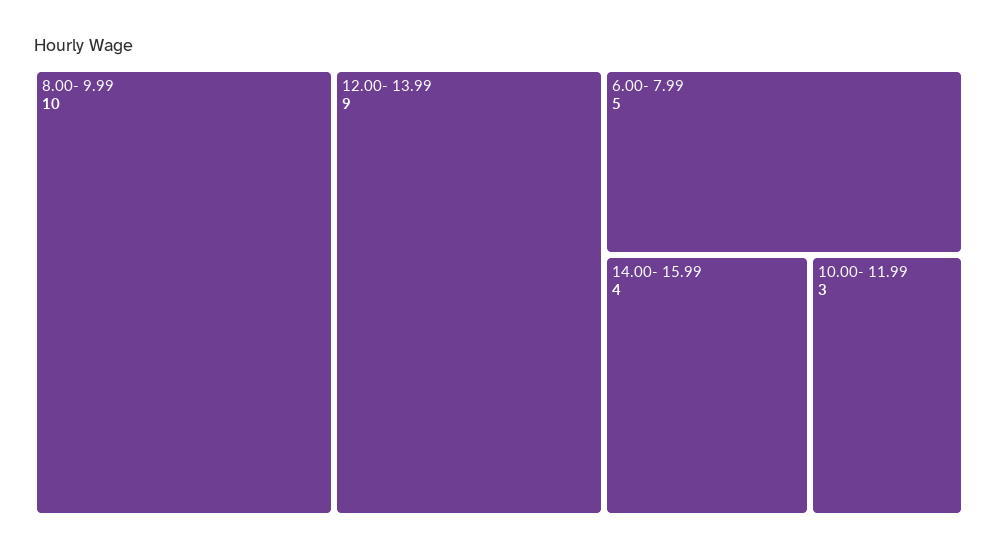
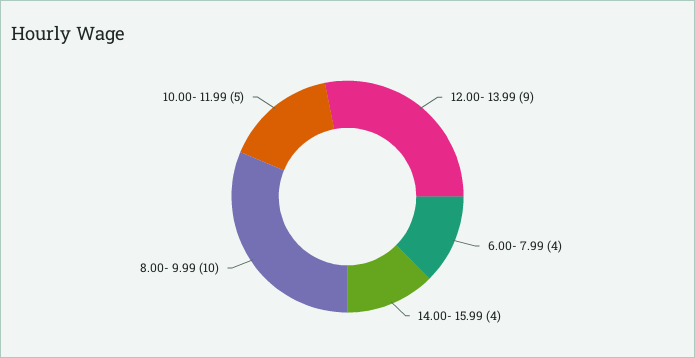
6.00- 7.99: 5 -> 4
10.00- 11.99: 3 -> 5

